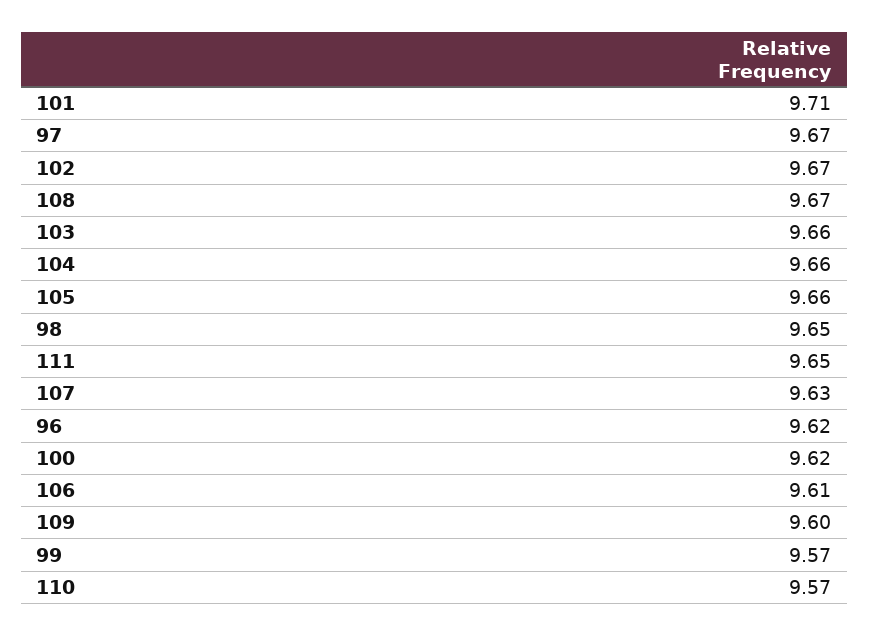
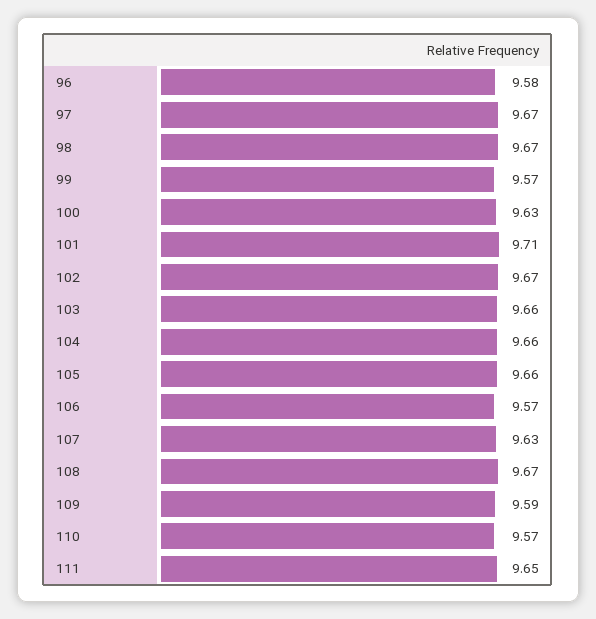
98: 9.65 -> 9.67
96: 9.62 -> 9.58
100: 9.62 -> 9.63
106: 9.61 -> 9.57
109: 9.6 -> 9.59

